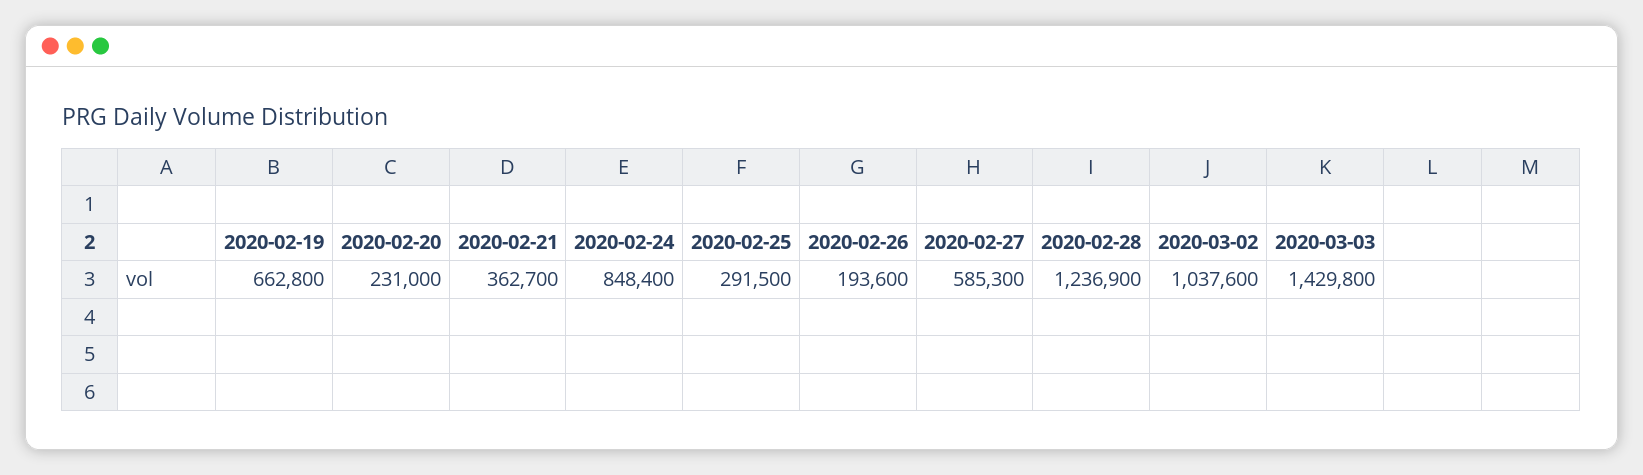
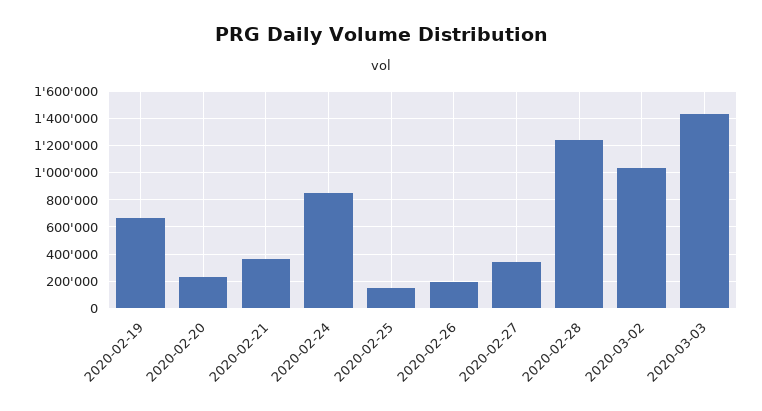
2020-02-25: 291500 -> 150000
2020-02-27: 585300 -> 350000

